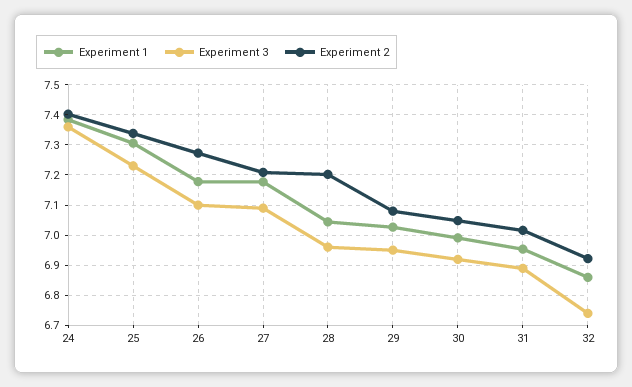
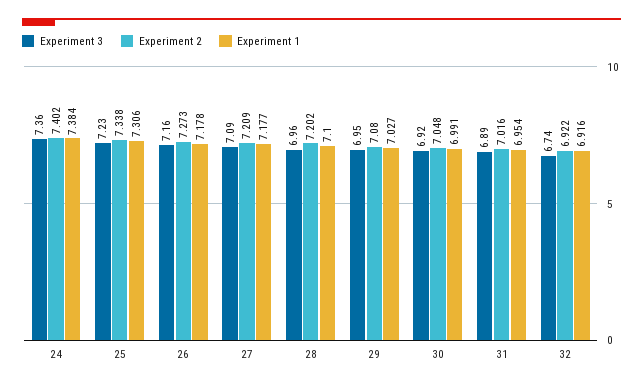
Experiment 3, 26: 7.1 -> 7.16
Experiment 1, 28: 7.04 -> 7.1
Experiment 1, 32: 6.86 -> 6.916

